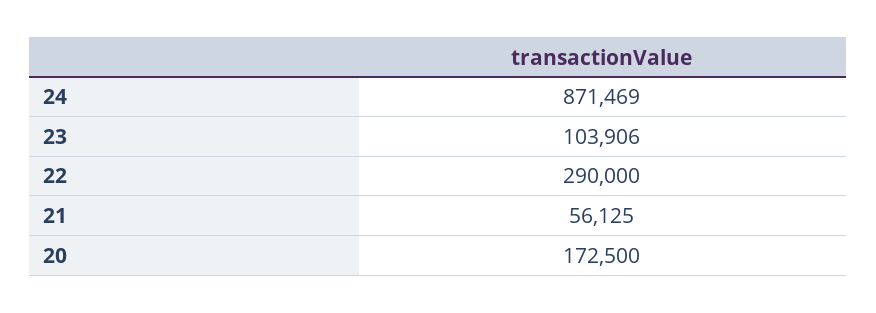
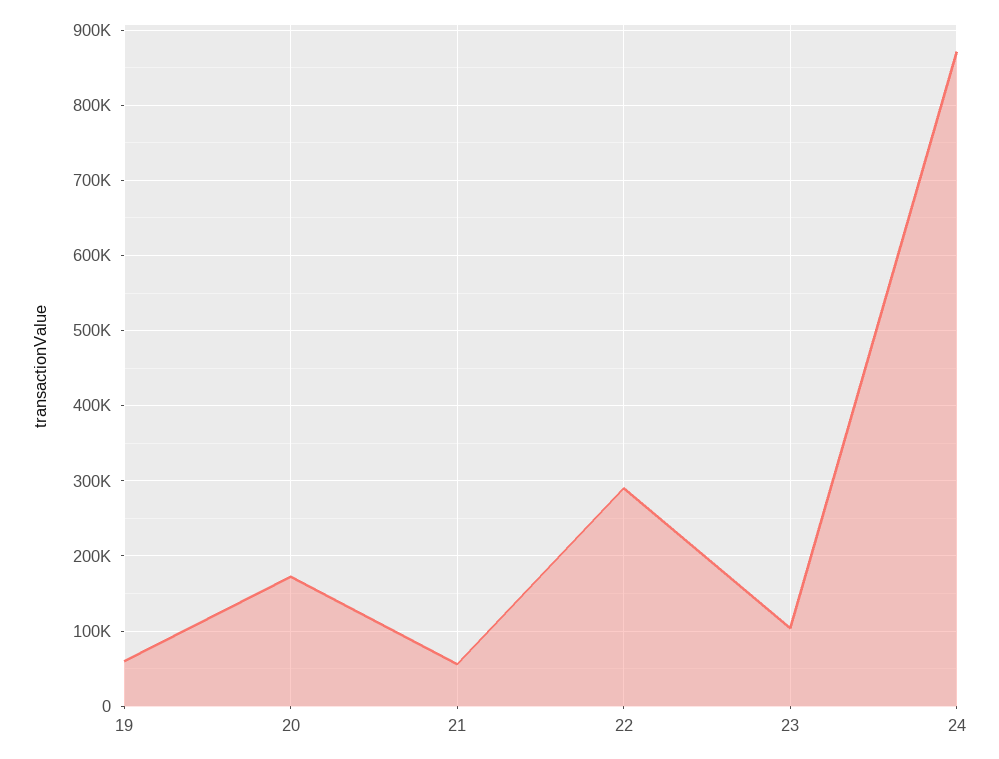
19: none -> 60000

